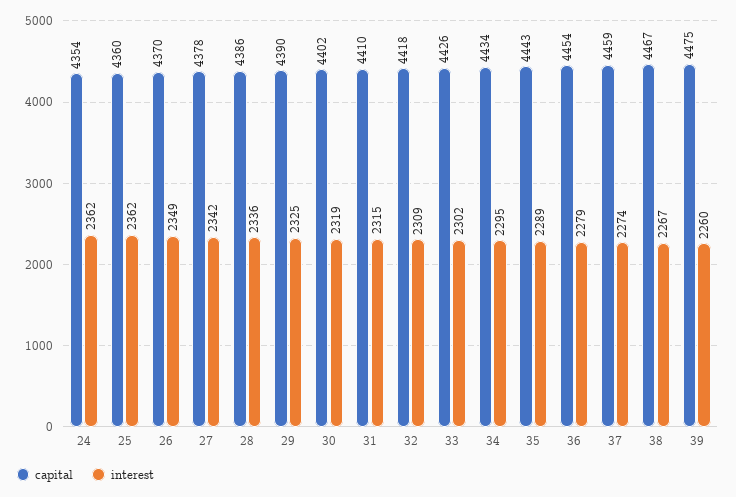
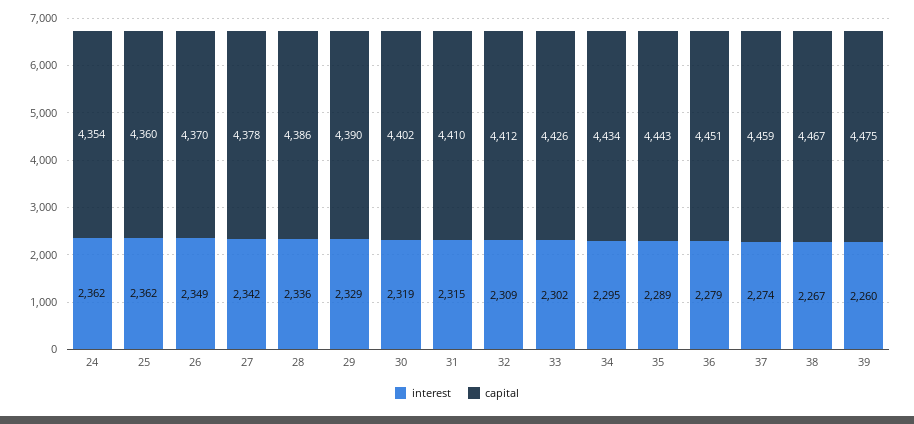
interest, 29: 2325 -> 2329
capital, 32: 4418 -> 4412
capital, 36: 4454 -> 4451

